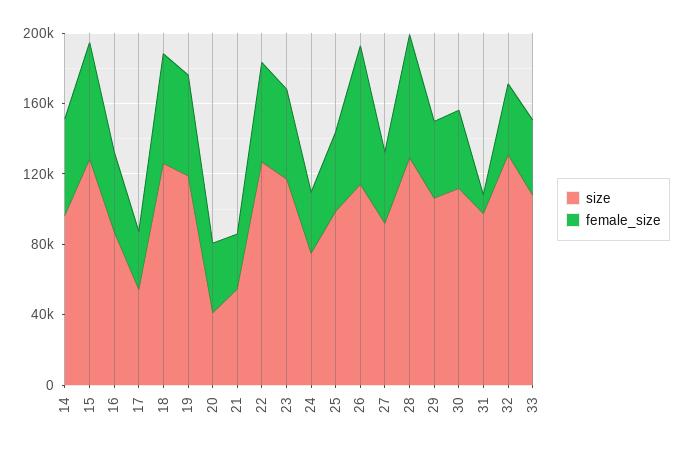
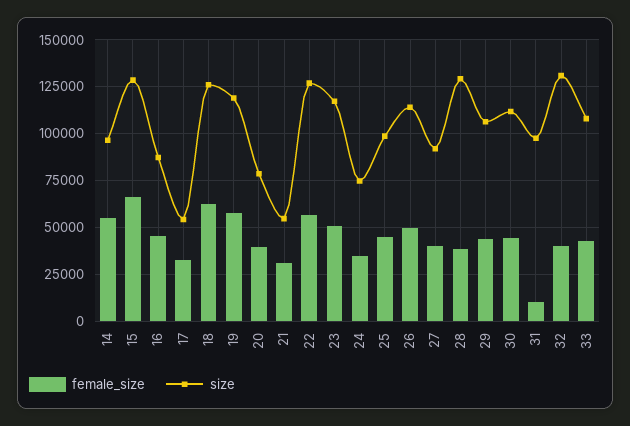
size, 20: 40000 -> 80000
female_size, 26: 80000 -> 50000
female_size, 28: 70000 -> 40000

